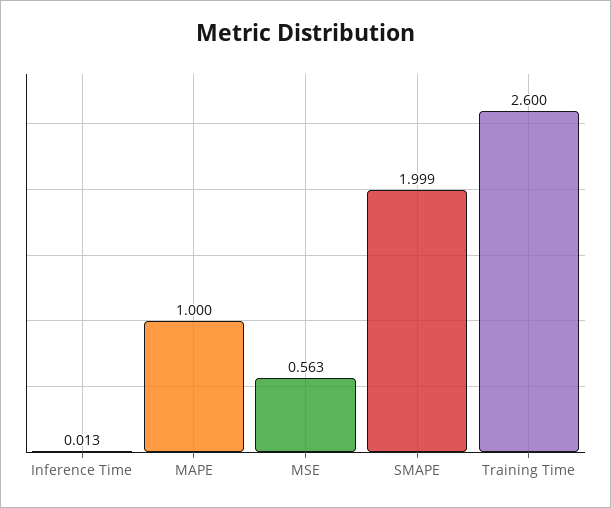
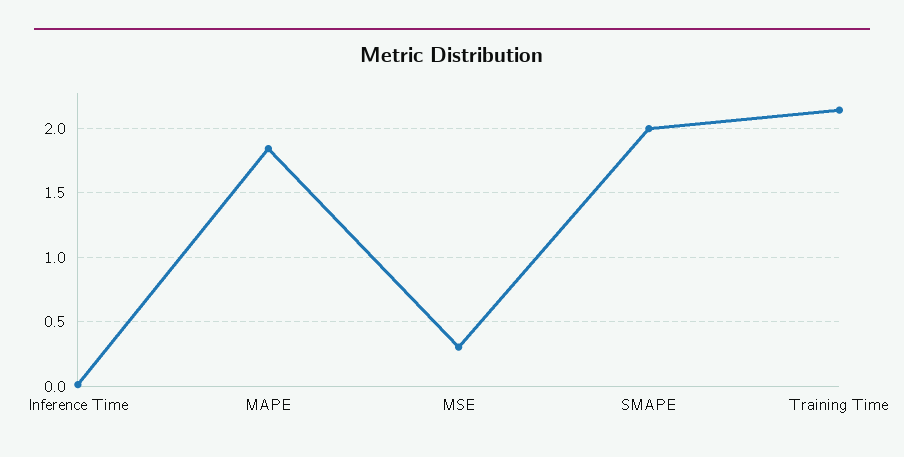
MAPE: 1 -> 1.85
MSE: 0.563 -> 0.3
Training Time: 2.6 -> 2.15

